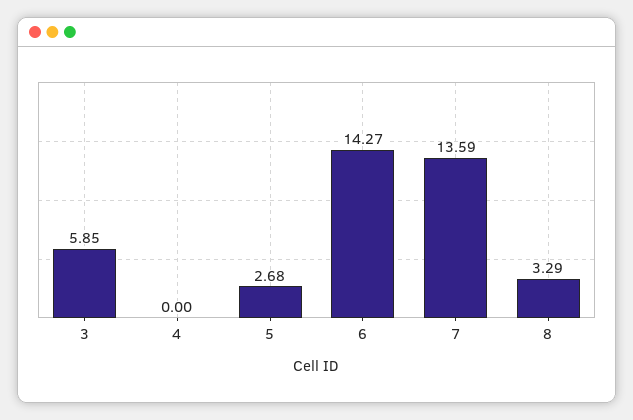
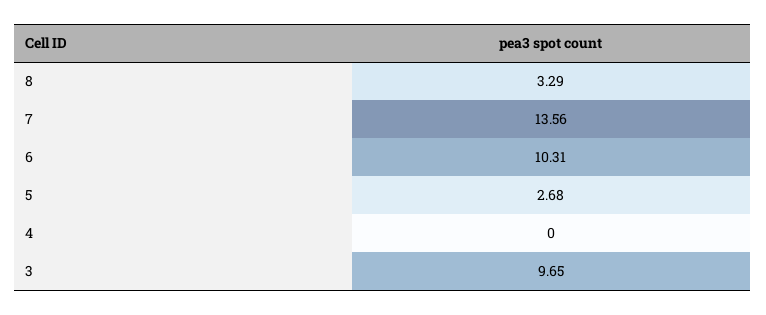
3: 5.85 -> 9.65
6: 14.27 -> 10.31
7: 13.59 -> 13.56

